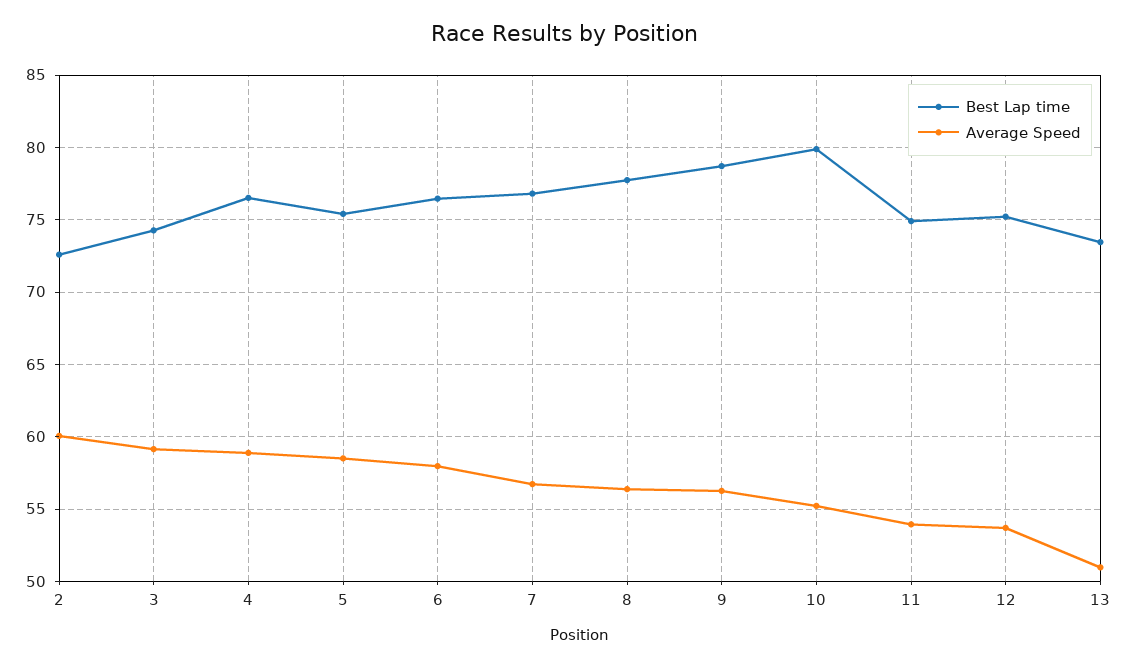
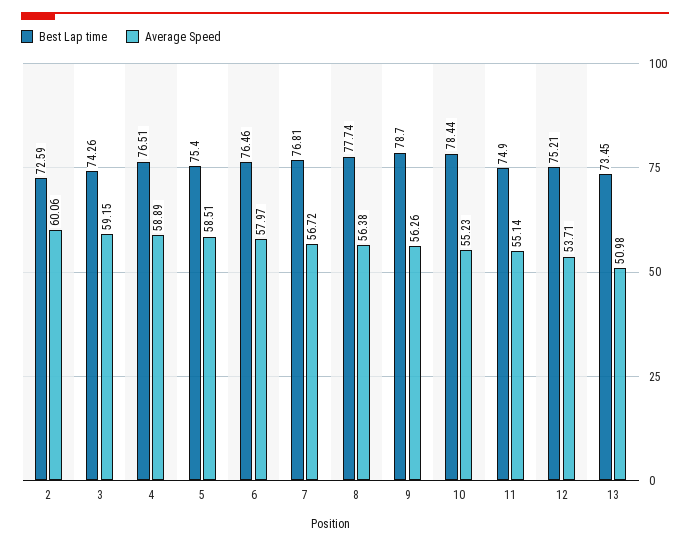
Best Lap time, 10: 80 -> 78.44
Average Speed, 11: 54 -> 55.14

